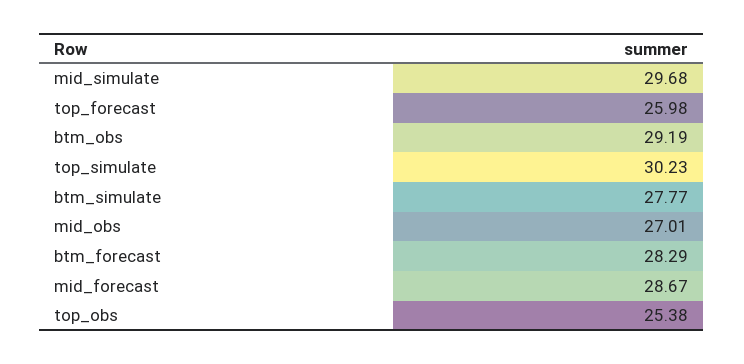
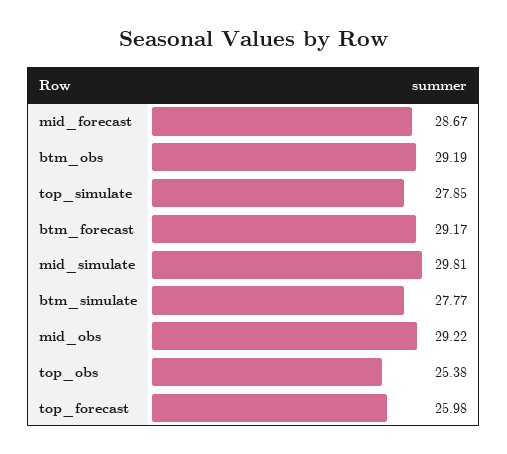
mid_simulate: 29.68 -> 29.81
top_simulate: 30.23 -> 27.85
mid_obs: 27.01 -> 29.22
btm_forecast: 28.29 -> 29.17

